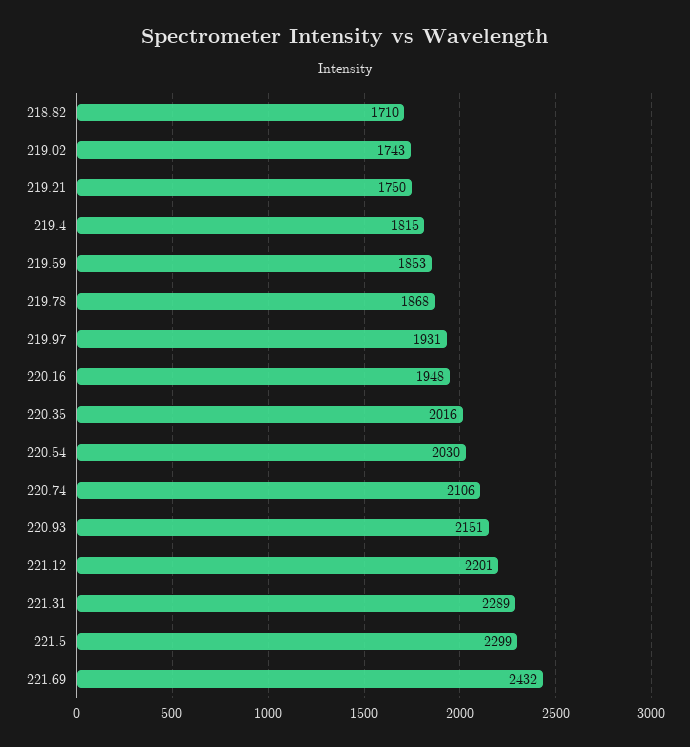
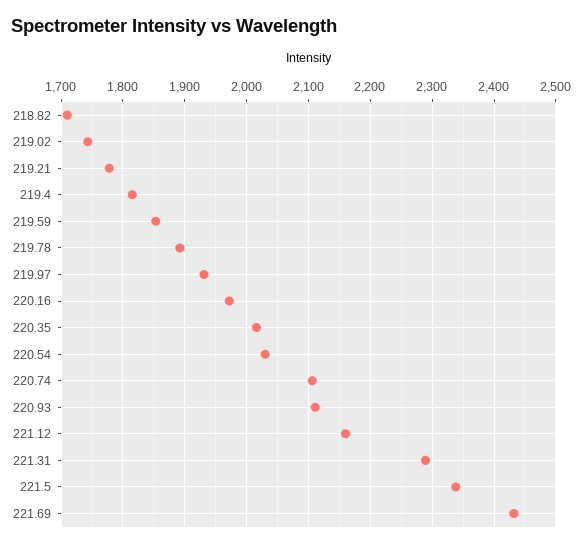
219.21: 1750 -> 1780
219.78: 1868 -> 1890
220.16: 1948 -> 1970
220.93: 2151 -> 2110
221.12: 2201 -> 2160
221.5: 2299 -> 2340

